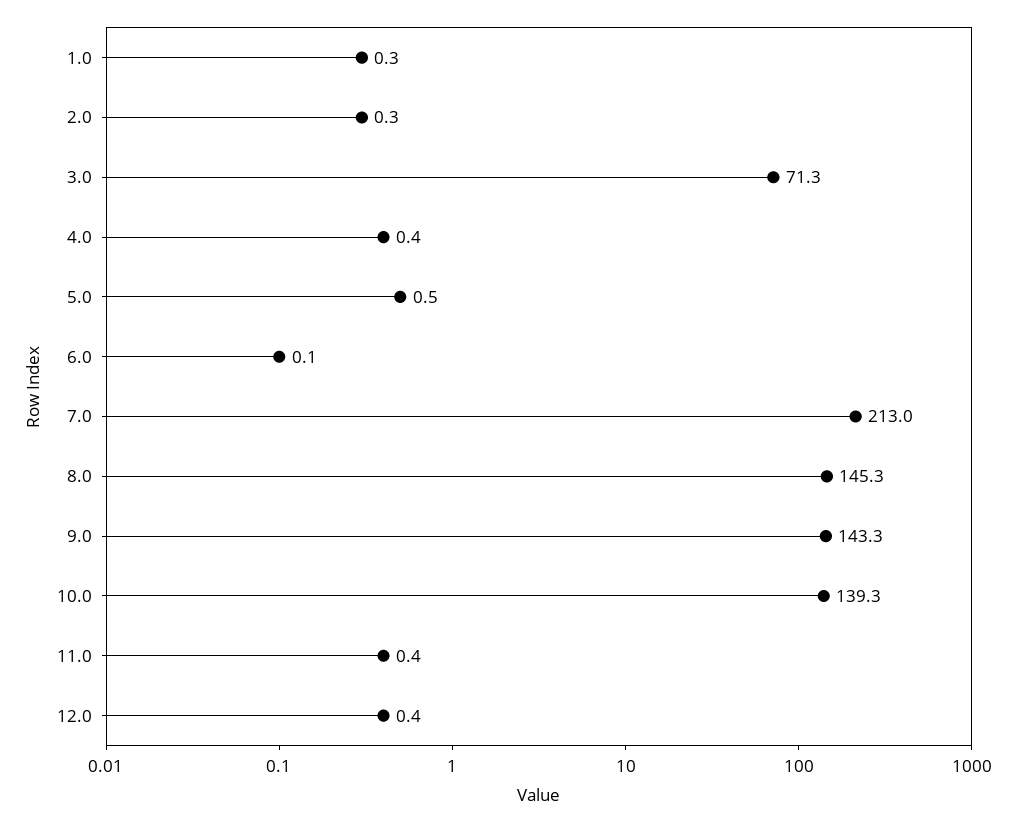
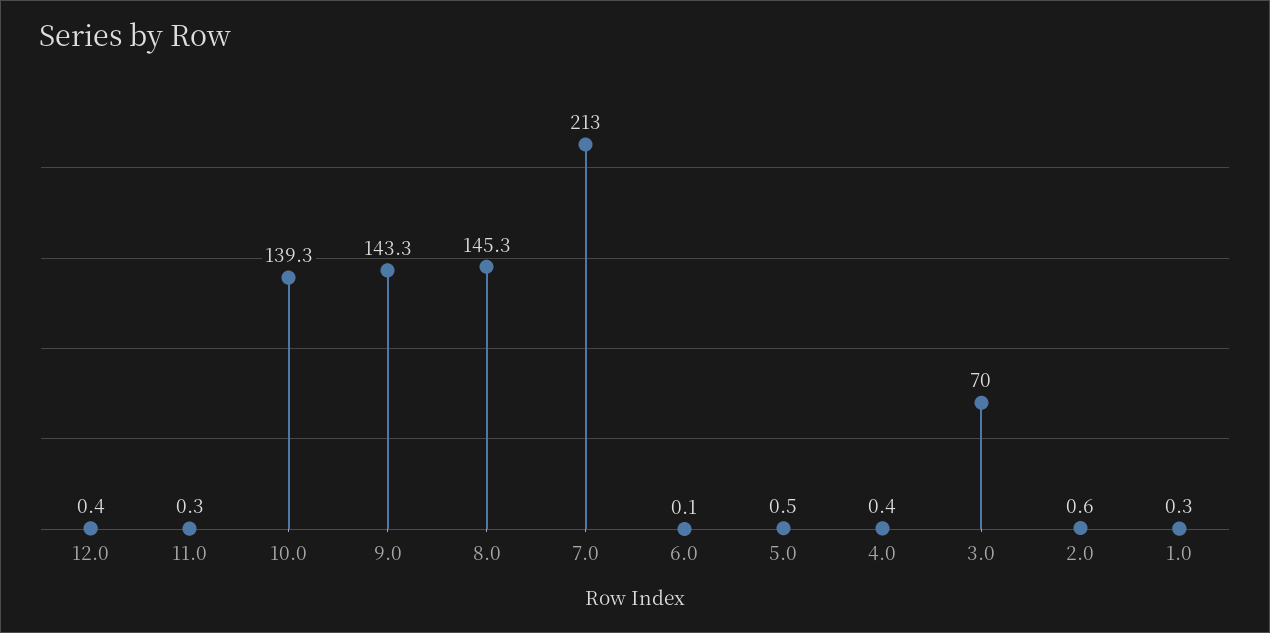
2.0: 0.3 -> 0.6
3.0: 71.3 -> 70
11.0: 0.4 -> 0.3

